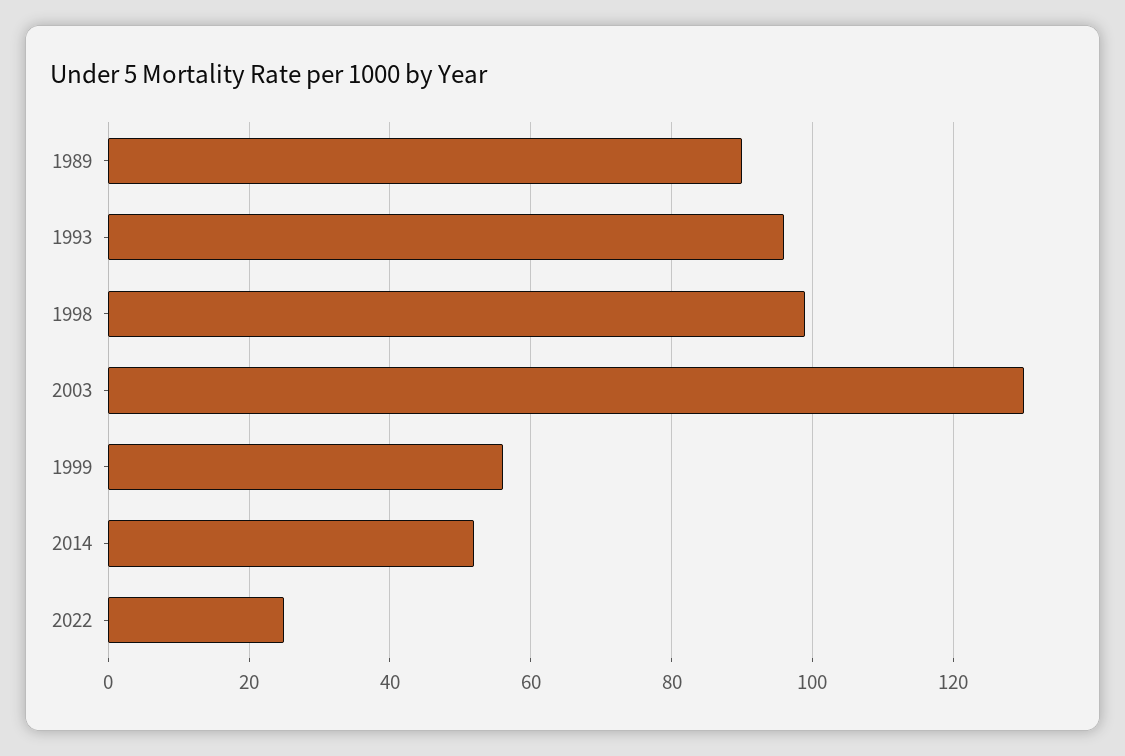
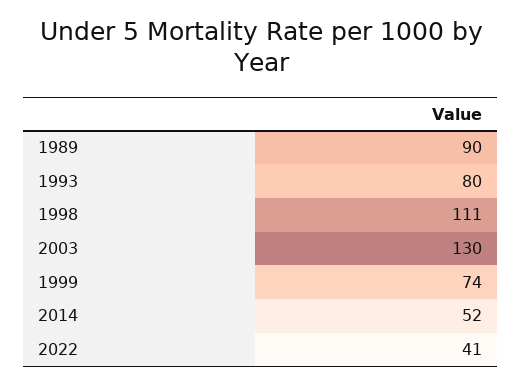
1993: 95 -> 80
1998: 100 -> 111
1999: 55 -> 74
2022: 25 -> 41

